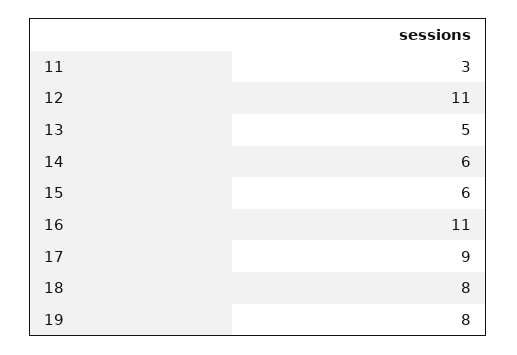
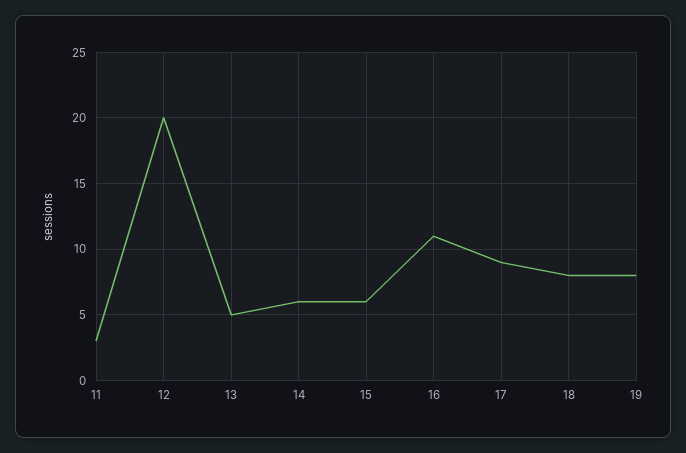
12: 11 -> 20

